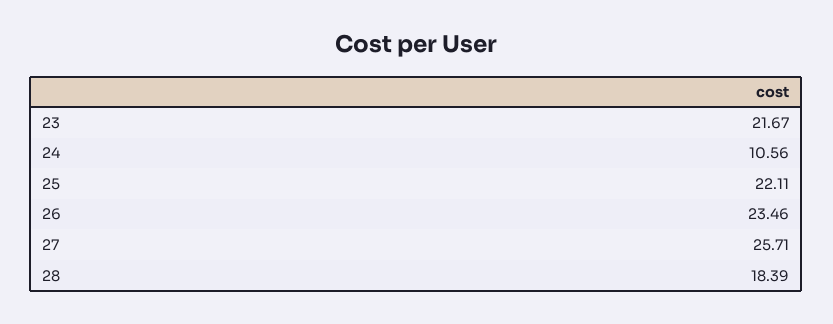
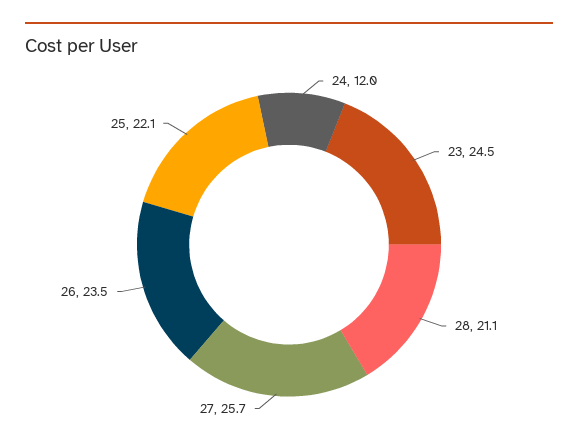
23: 21.67 -> 24.5
24: 10.56 -> 12
28: 18.39 -> 21.1

